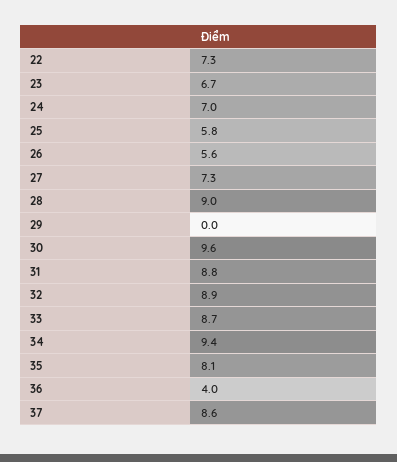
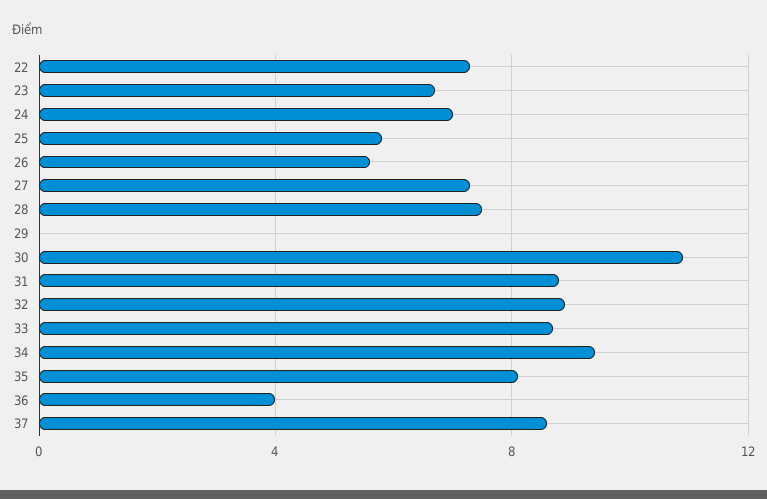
28: 9 -> 7.5
30: 9.6 -> 11

